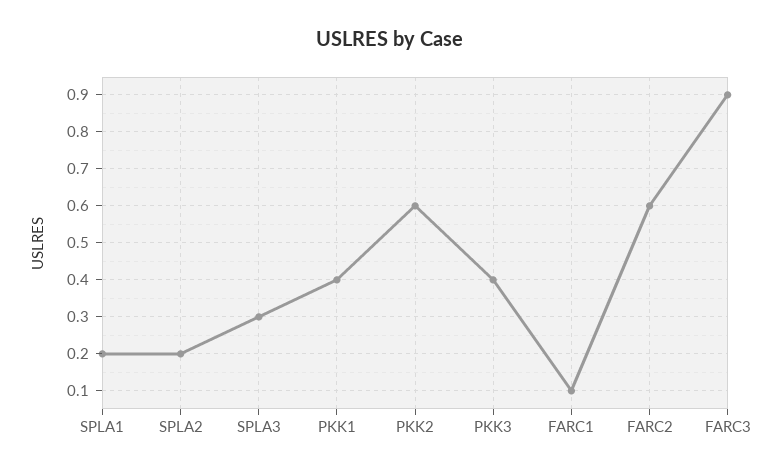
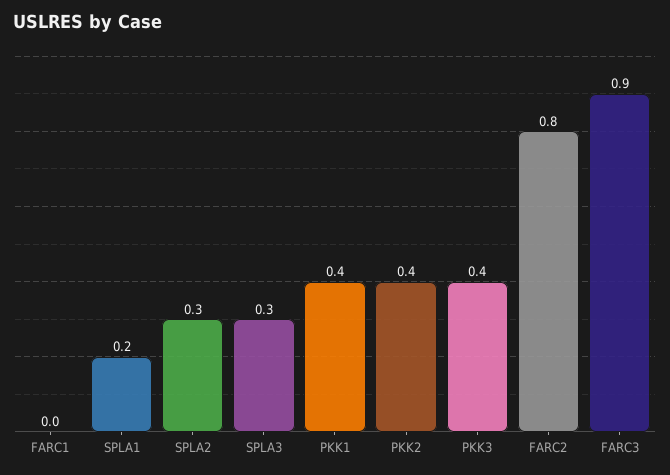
SPLA2: 0.2 -> 0.3
PKK2: 0.6 -> 0.4
FARC1: 0.1 -> 0
FARC2: 0.6 -> 0.8

